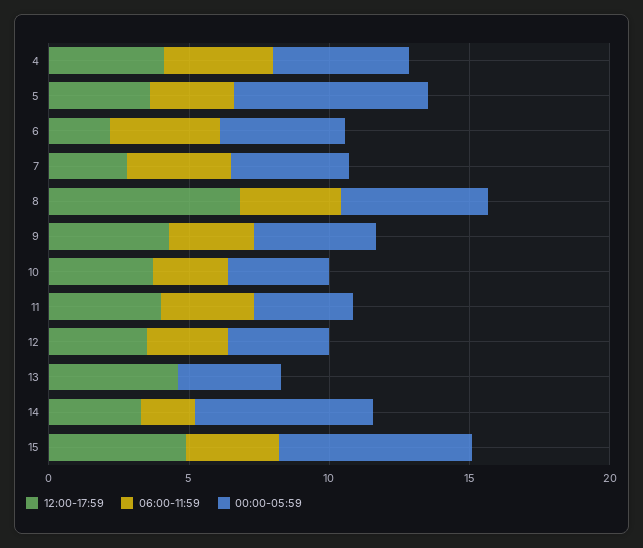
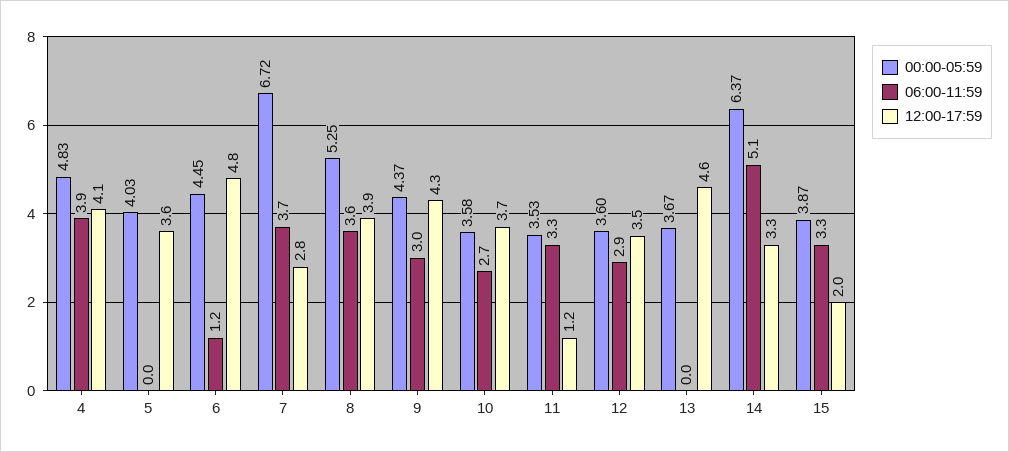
06:00-11:59, 5: 3 -> 0
00:00-05:59, 5: 7 -> 4.03
12:00-17:59, 6: 2 -> 4.8
06:00-11:59, 6: 4 -> 1.2
00:00-05:59, 7: 4 -> 6.72
12:00-17:59, 8: 7 -> 3.9
12:00-17:59, 11: 4 -> 1.2
06:00-11:59, 14: 2 -> 5.1
12:00-17:59, 15: 5 -> 2
00:00-05:59, 15: 7 -> 3.87

